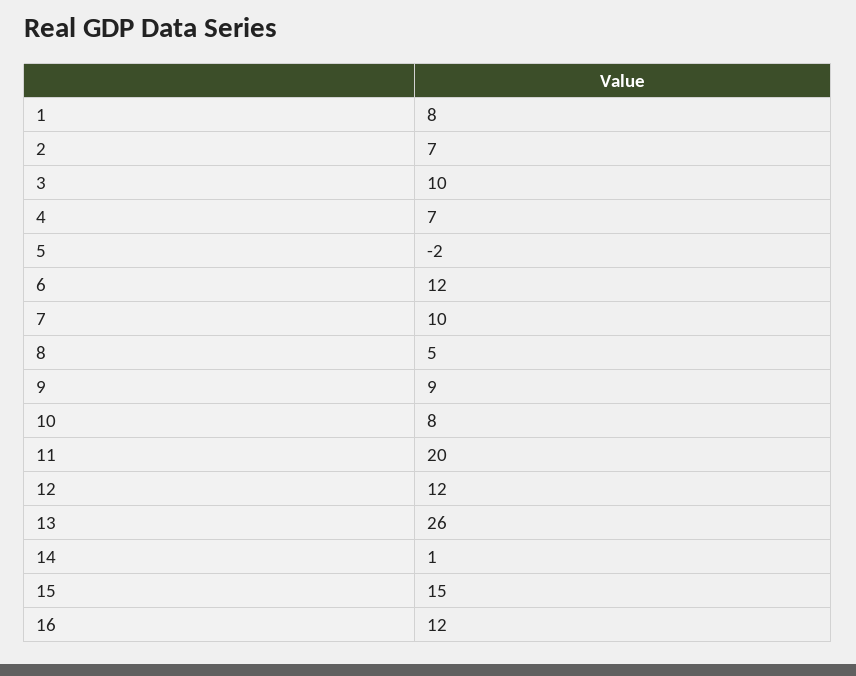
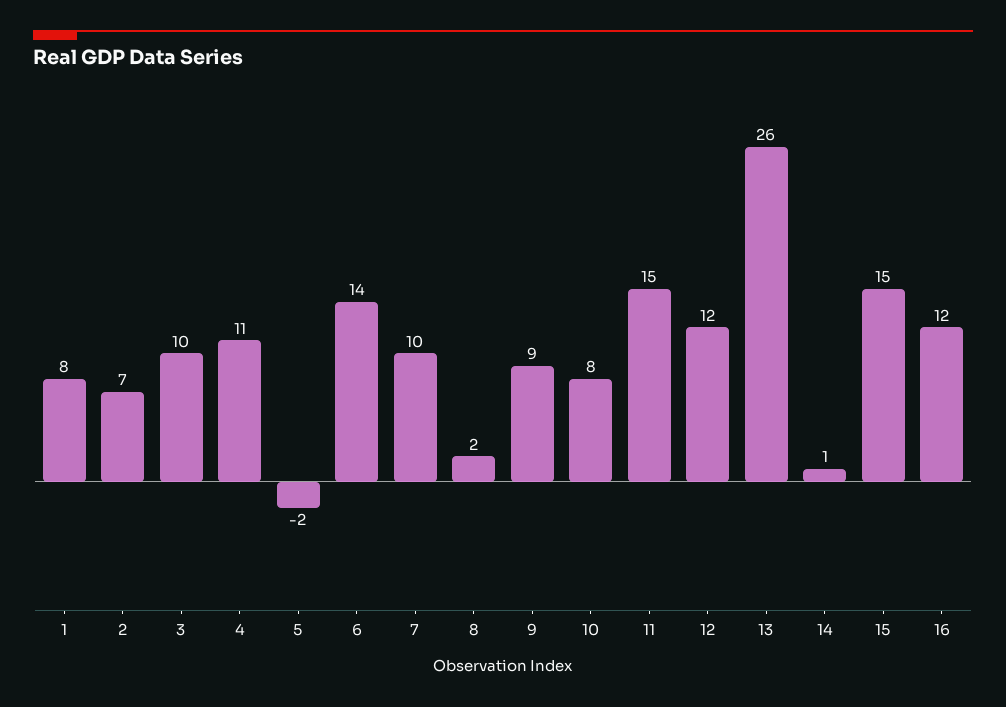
4: 7 -> 11
6: 12 -> 14
8: 5 -> 2
11: 20 -> 15

